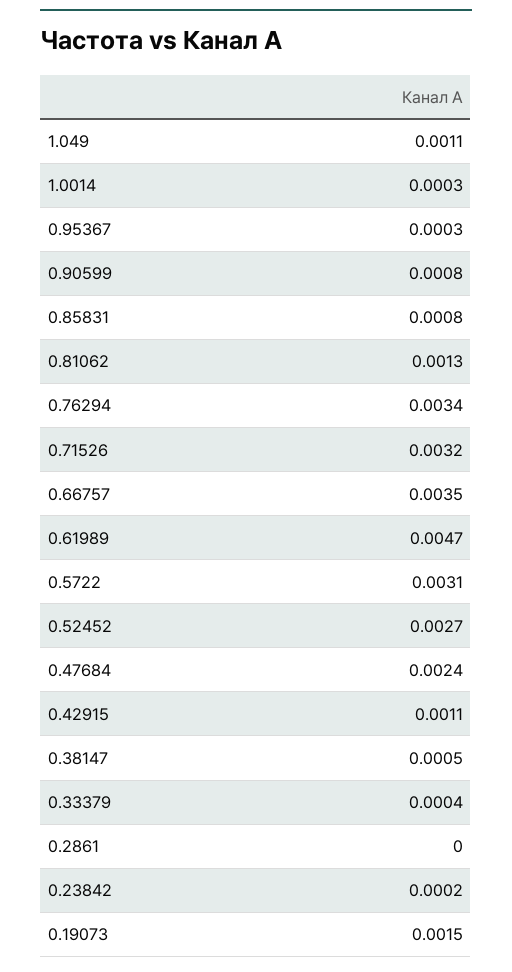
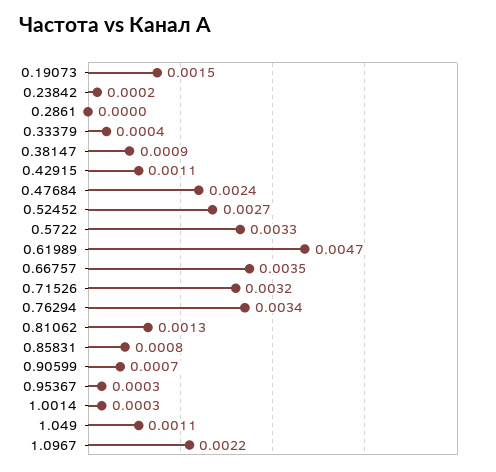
0.90599: 0.0008 -> 0.0007
0.5722: 0.0031 -> 0.0033
0.38147: 0.0005 -> 0.0009
1.0967: none -> 0.0022

